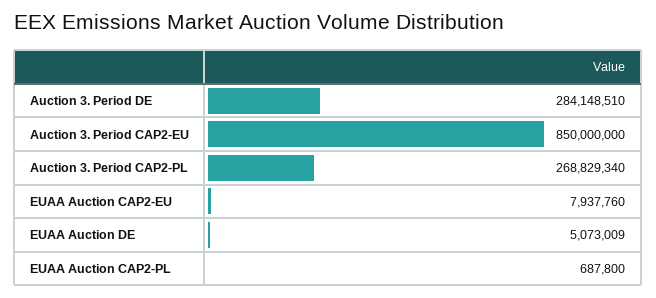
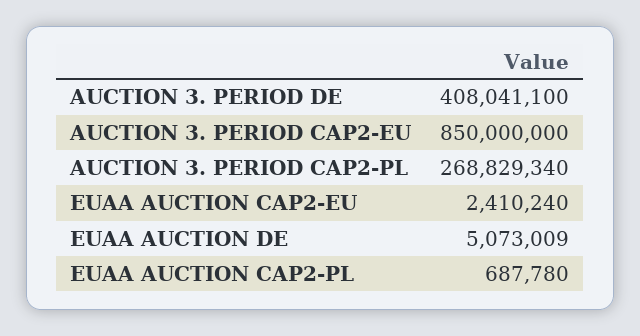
Auction 3. Period DE: 284148510 -> 408041100
EUAA Auction CAP2-EU: 7937760 -> 2410240
EUAA Auction CAP2-PL: 687800 -> 687780

